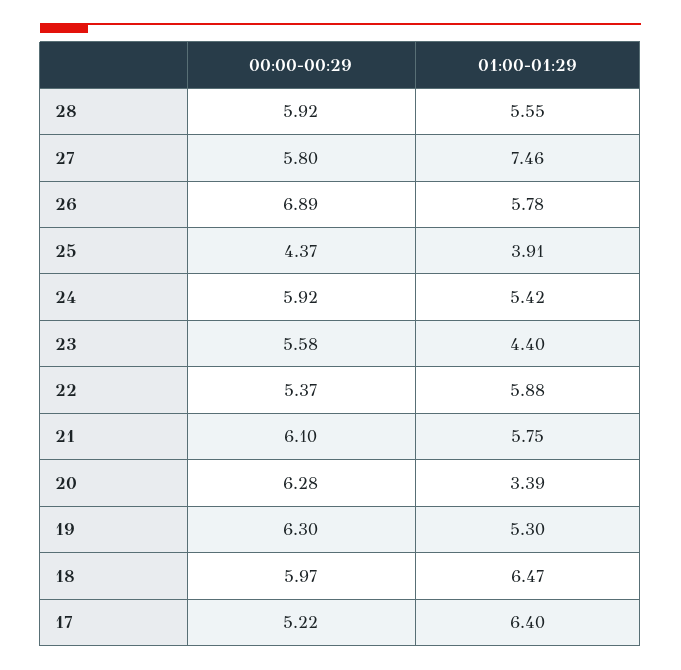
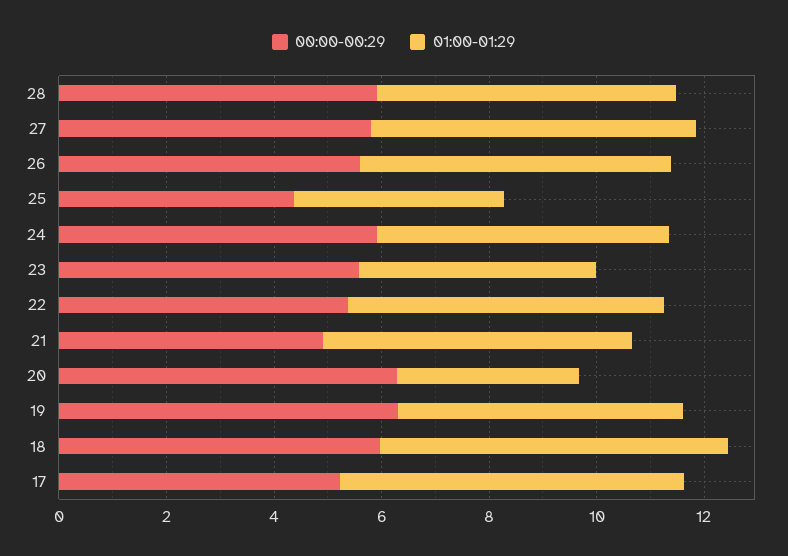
01:00-01:29, 27: 7.46 -> 6
00:00-00:29, 26: 6.89 -> 5.5
00:00-00:29, 21: 6.1 -> 5

